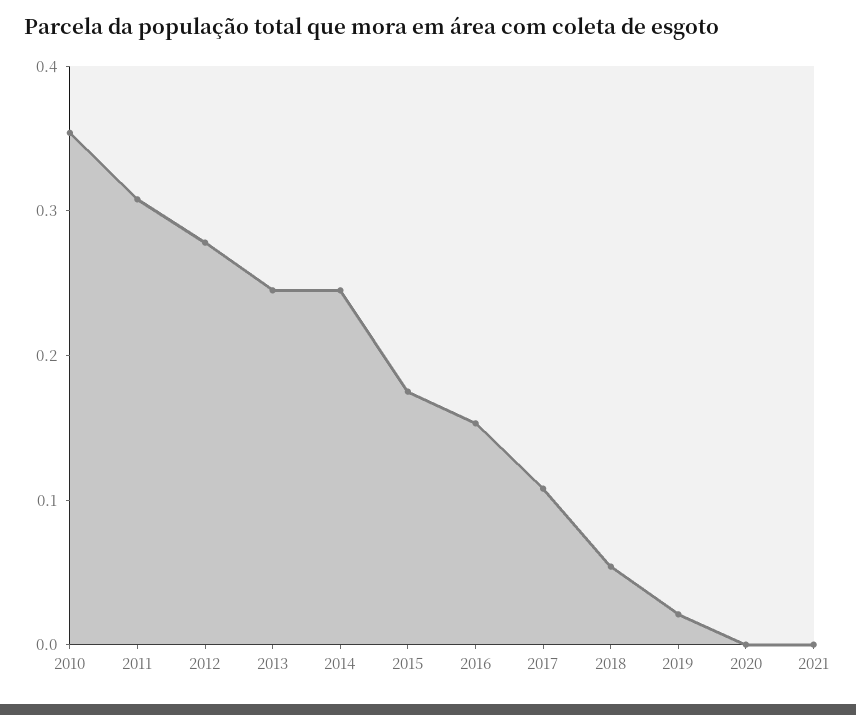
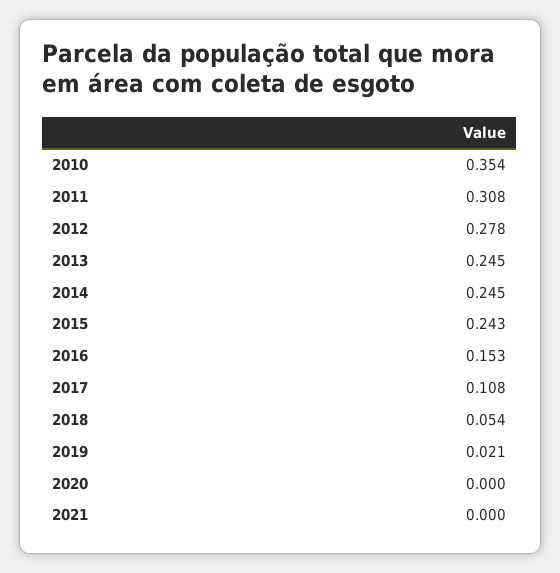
2015: 0.18 -> 0.243

